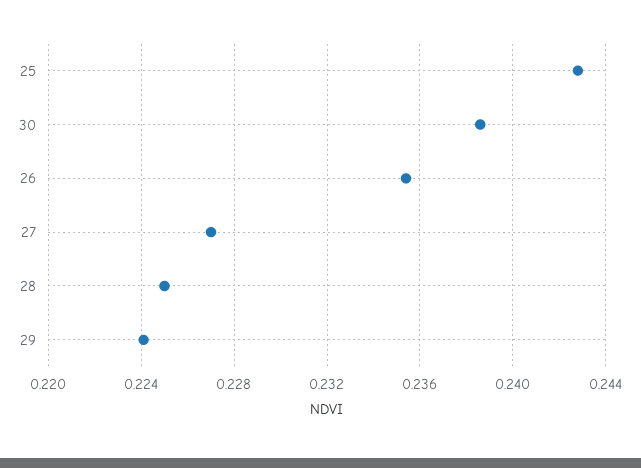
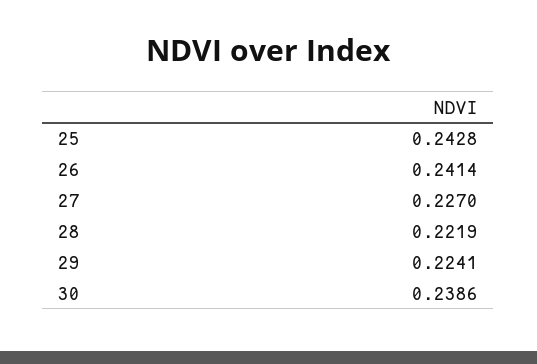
26: 0.2355 -> 0.2414
28: 0.225 -> 0.2219

